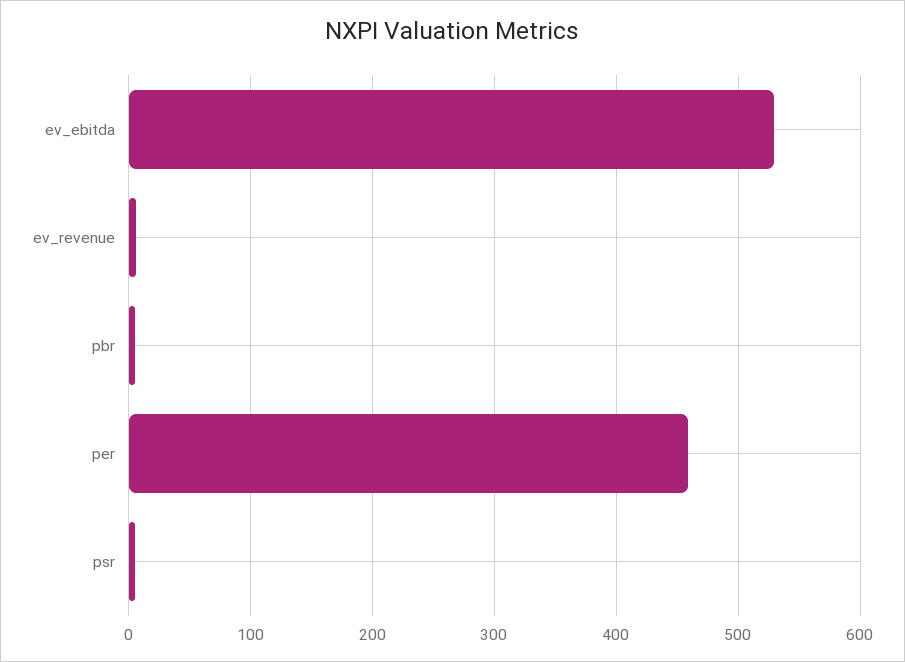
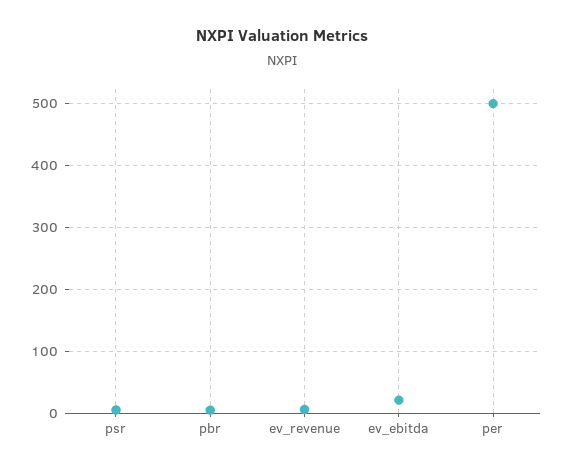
ev_ebitda: 530 -> 20
per: 460 -> 500

